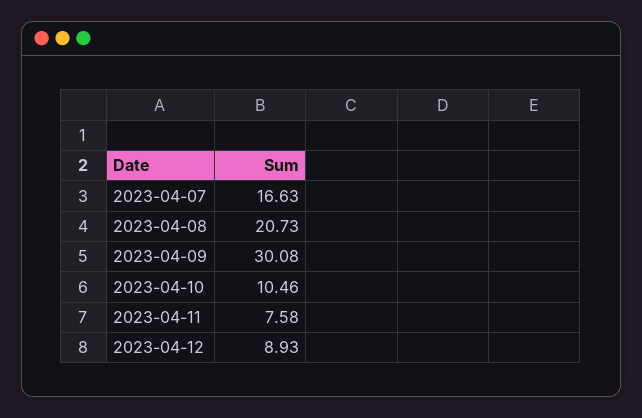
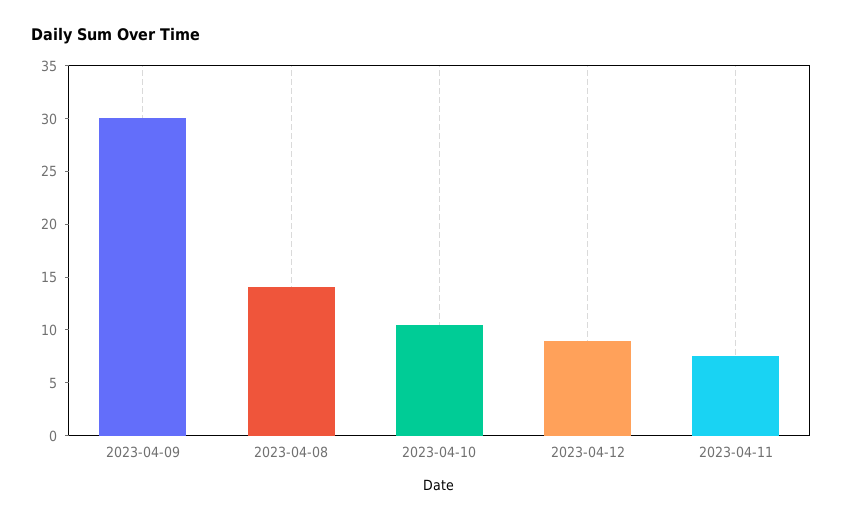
2023-04-07: 16.63 -> none
2023-04-08: 20.73 -> 14

